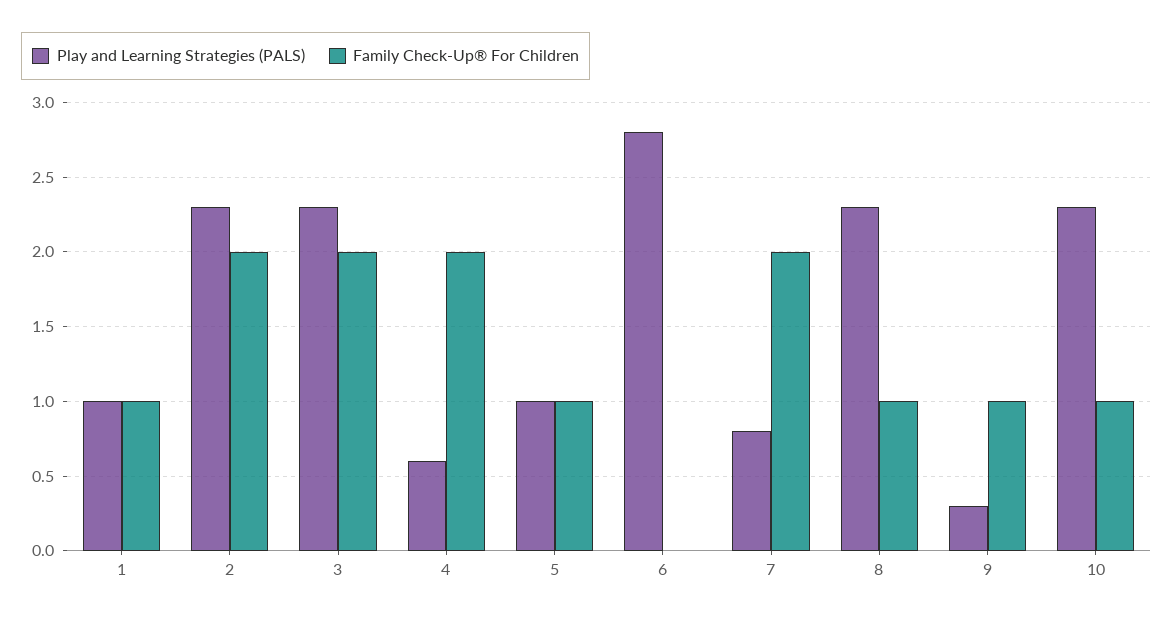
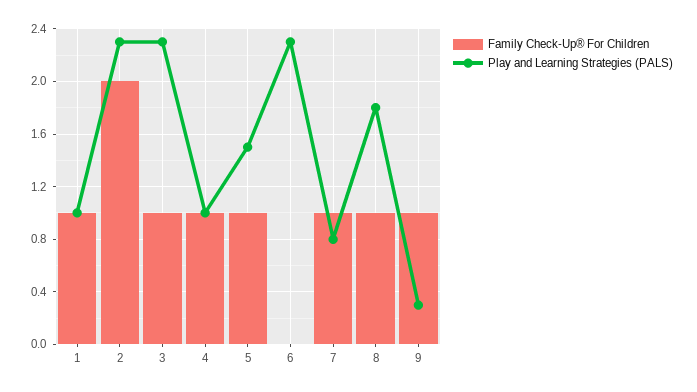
Family Check-Up® For Children, 3: 2 -> 1
Play and Learning Strategies (PALS), 4: 0.6 -> 1
Family Check-Up® For Children, 4: 2 -> 1
Play and Learning Strategies (PALS), 5: 1 -> 1.5
Play and Learning Strategies (PALS), 6: 2.8 -> 2.3
Family Check-Up® For Children, 7: 2 -> 1
Play and Learning Strategies (PALS), 8: 2.3 -> 1.8
Play and Learning Strategies (PALS), 10: 2.3 -> none
Family Check-Up® For Children, 10: 1 -> none

